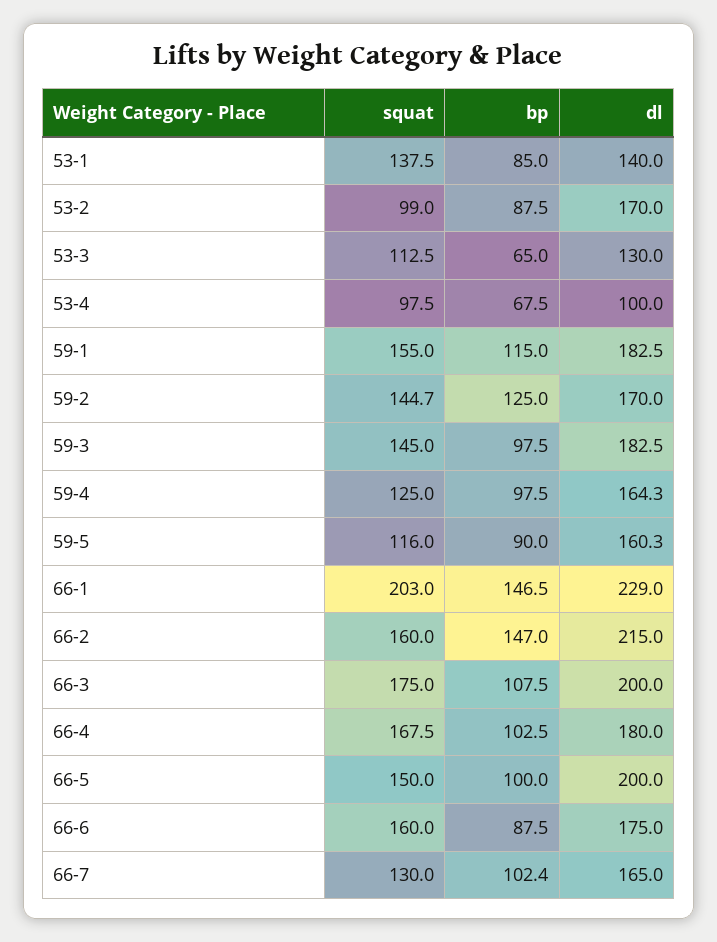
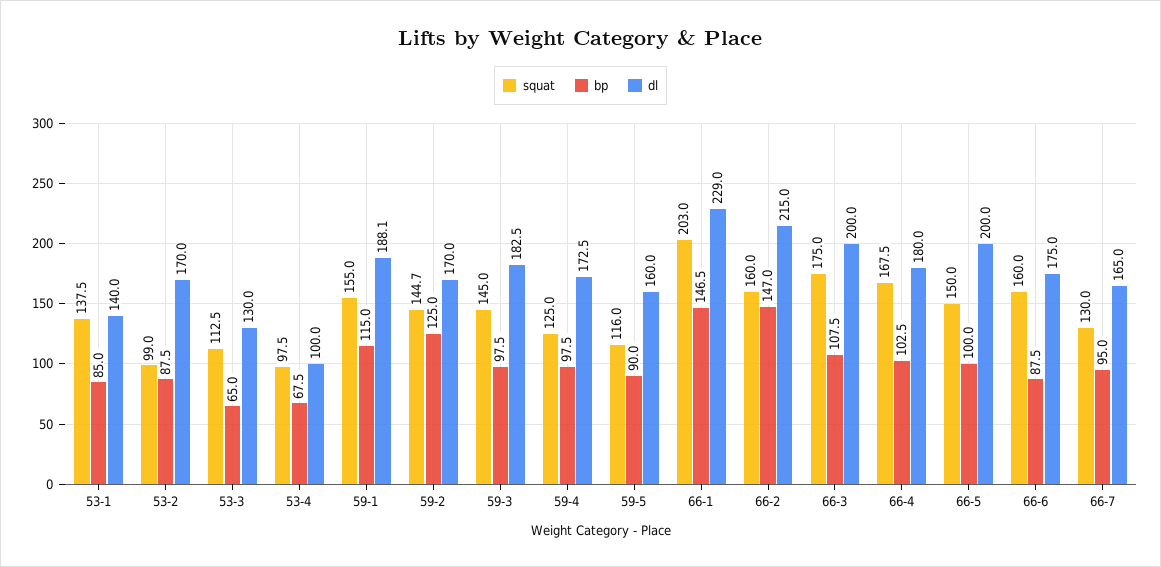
dl, 59-1: 182.5 -> 188.1
dl, 59-4: 164.3 -> 172.5
dl, 59-5: 160.3 -> 160
bp, 66-7: 102.4 -> 95

